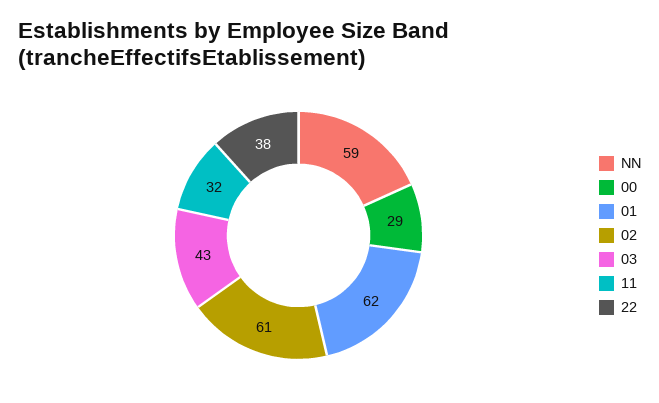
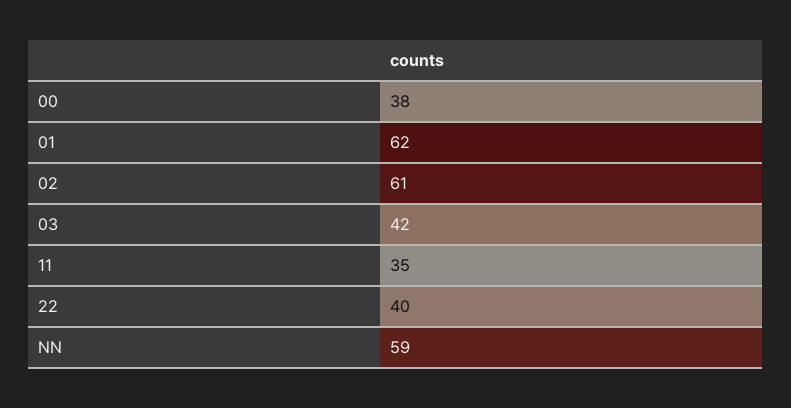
00: 29 -> 38
03: 43 -> 42
11: 32 -> 35
22: 38 -> 40

